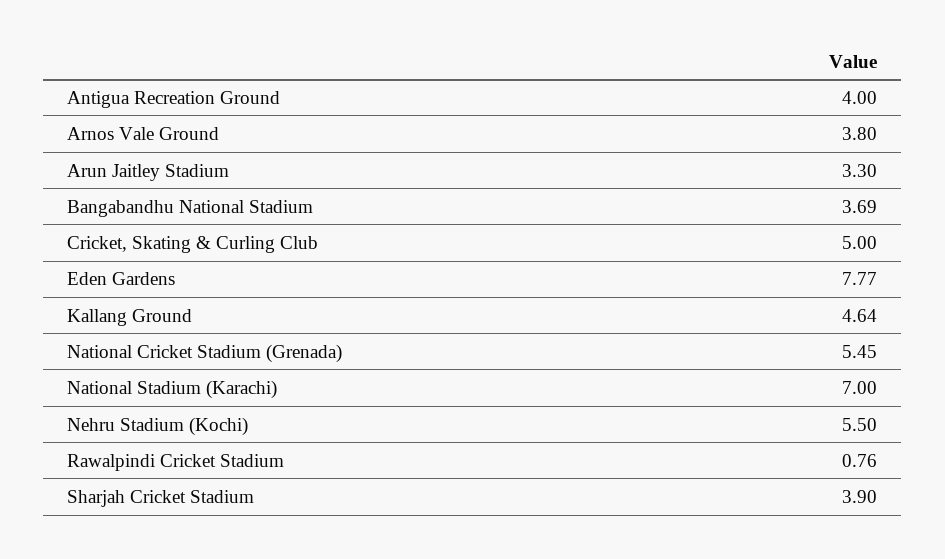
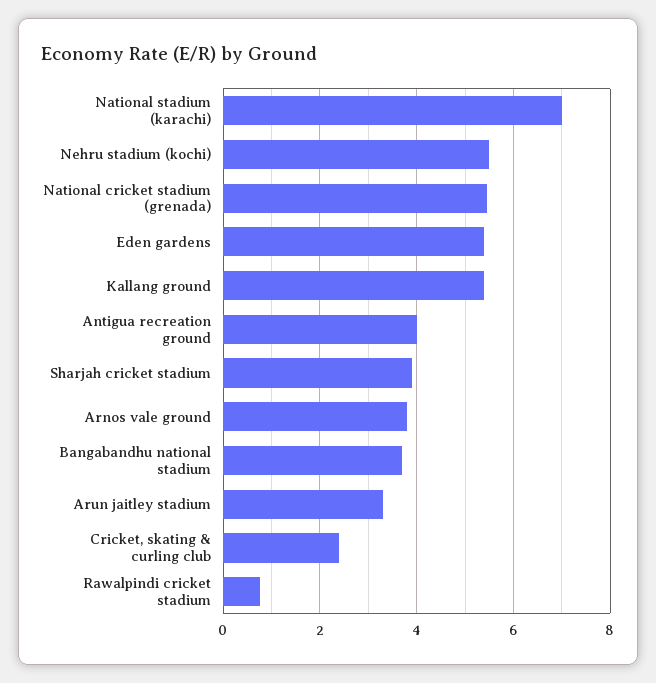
Cricket, Skating & Curling Club: 5 -> 2.4
Eden Gardens: 7.77 -> 5.4
Kallang Ground: 4.64 -> 5.4

